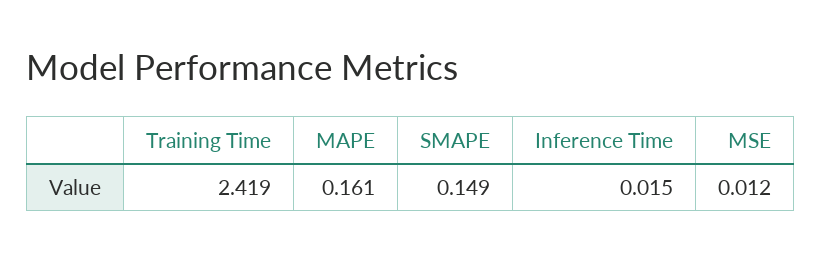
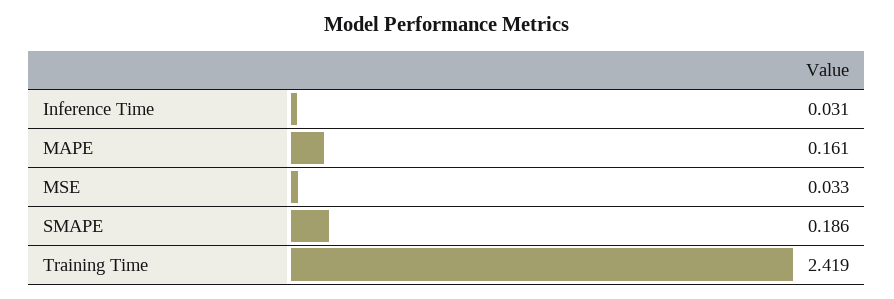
SMAPE: 0.149 -> 0.186
Inference Time: 0.015 -> 0.031
MSE: 0.012 -> 0.033

